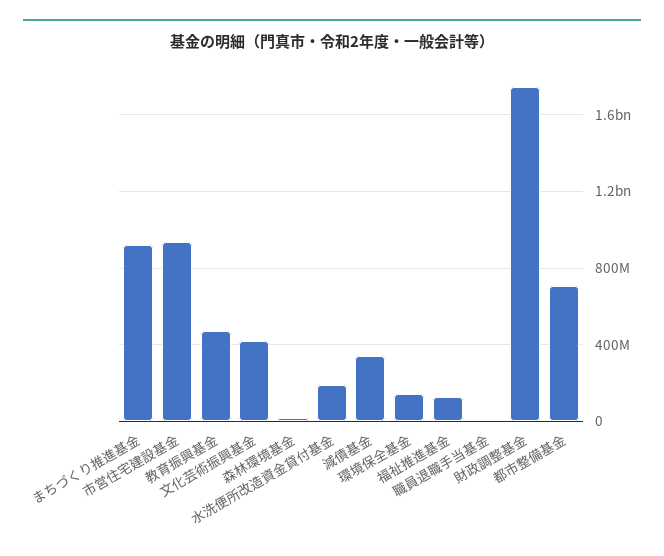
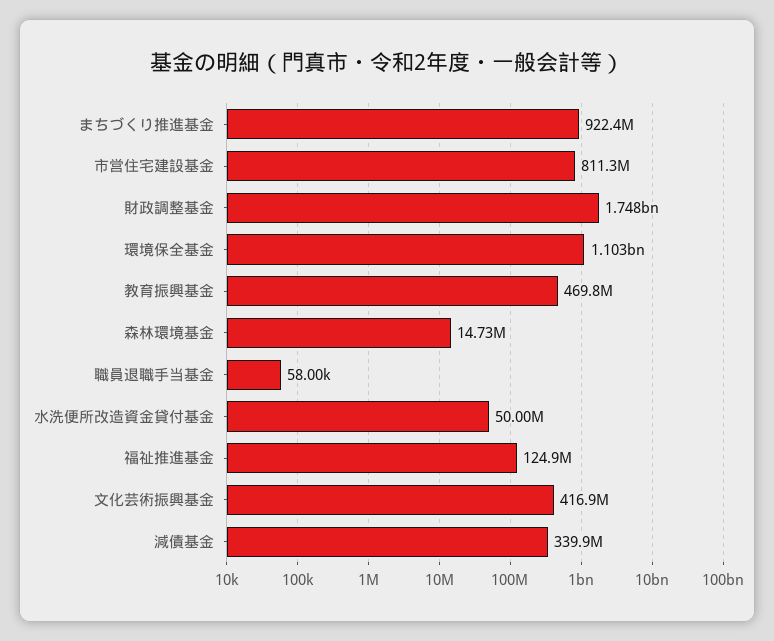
市営住宅建設基金: 950000000 -> 811300000
水洗便所改造資金貸付基金: 200000000 -> 50000000
環境保全基金: 150000000 -> 1103000000
都市整備基金: 700000000 -> none

